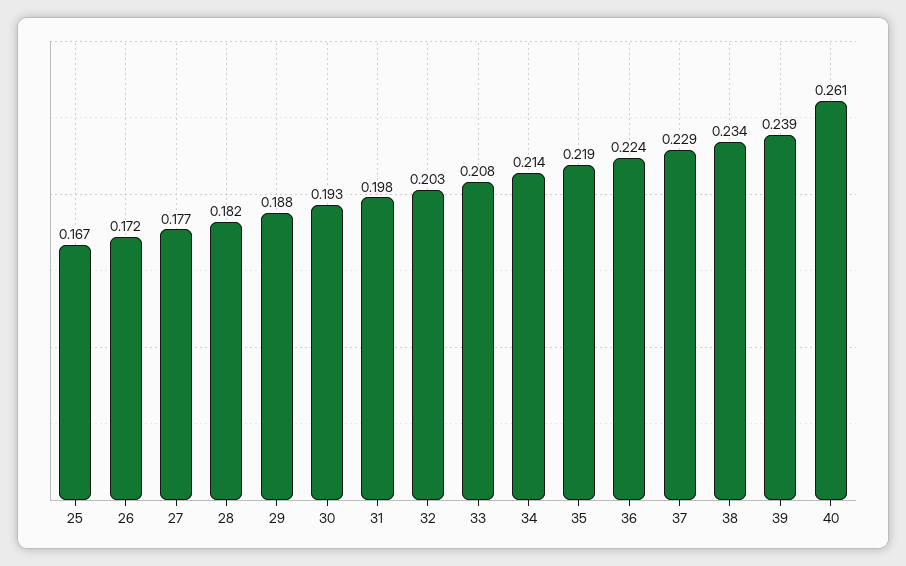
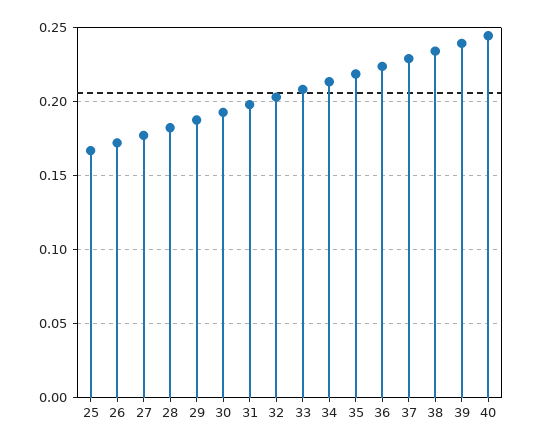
40: 0.261 -> 0.245

